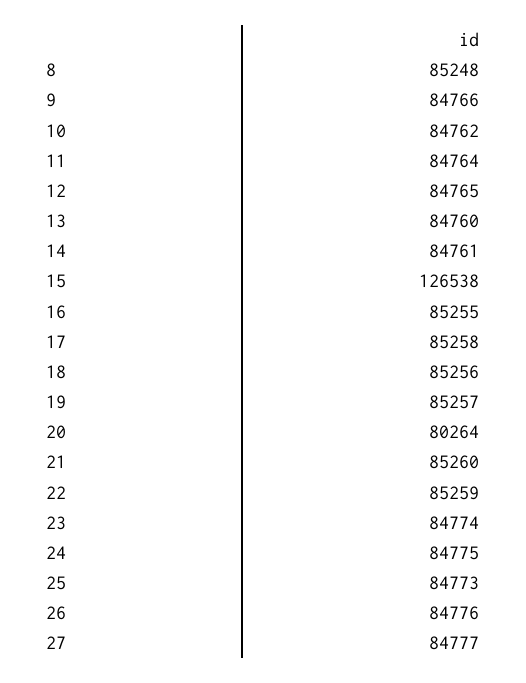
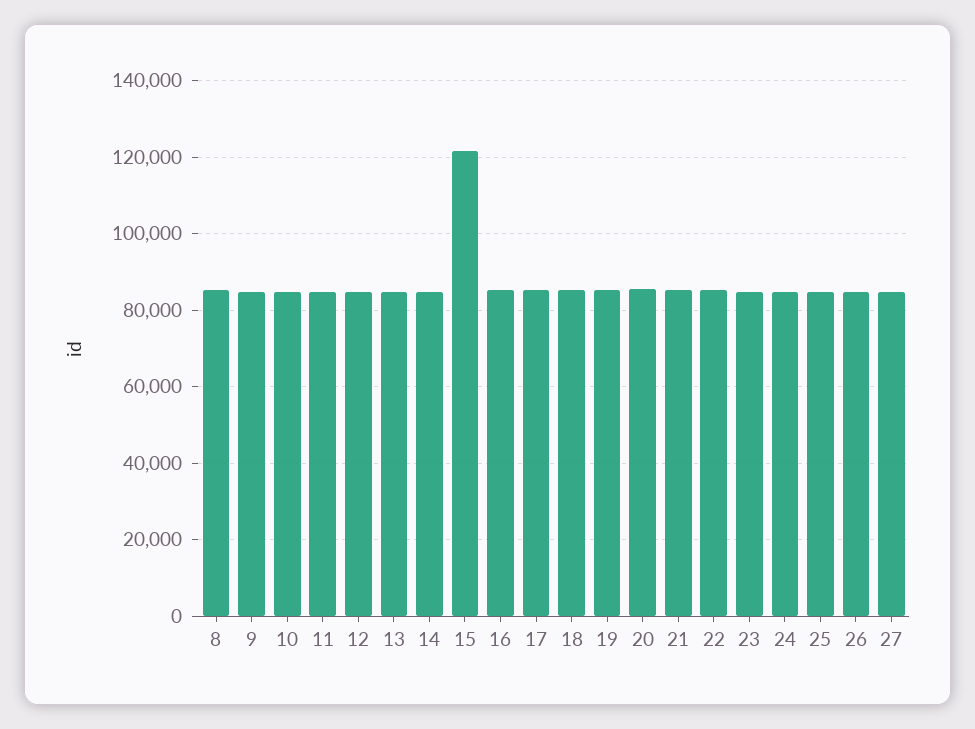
15: 126538 -> 122000
20: 80264 -> 86000

